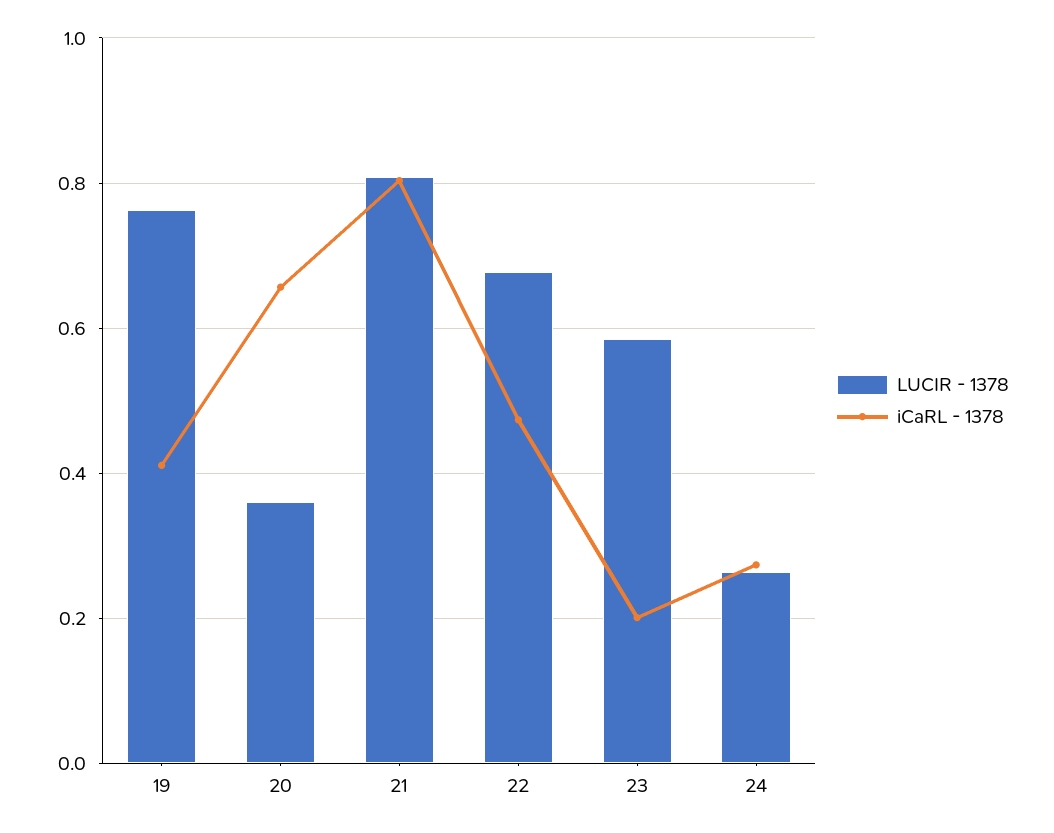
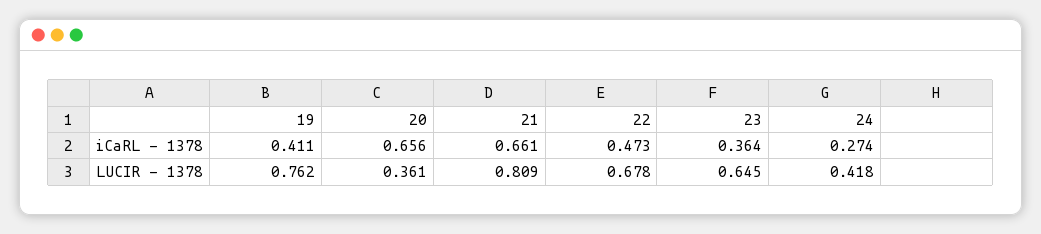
iCaRL - 1378, 21: 0.8 -> 0.661
LUCIR - 1378, 23: 0.58 -> 0.645
iCaRL - 1378, 23: 0.2 -> 0.364
LUCIR - 1378, 24: 0.26 -> 0.418

